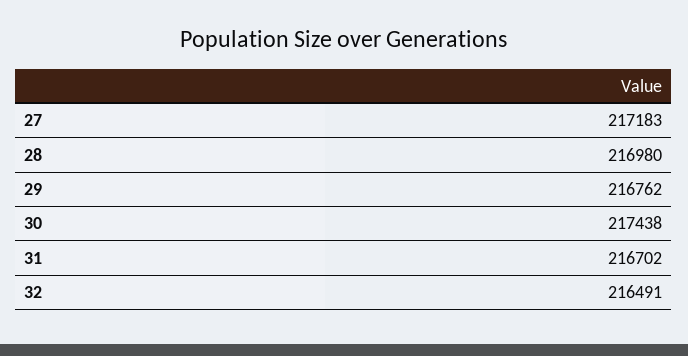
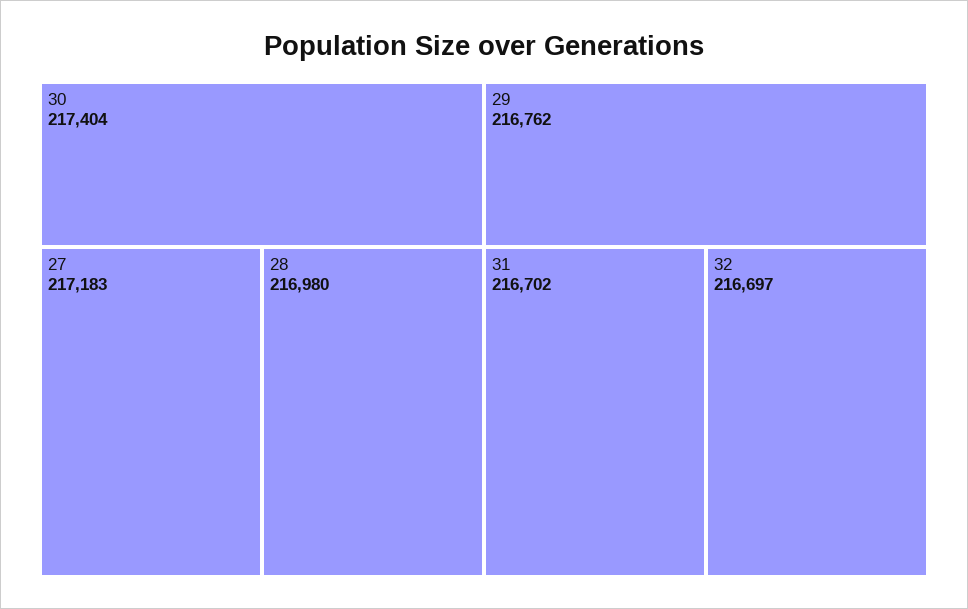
30: 217438 -> 217404
32: 216491 -> 216697

